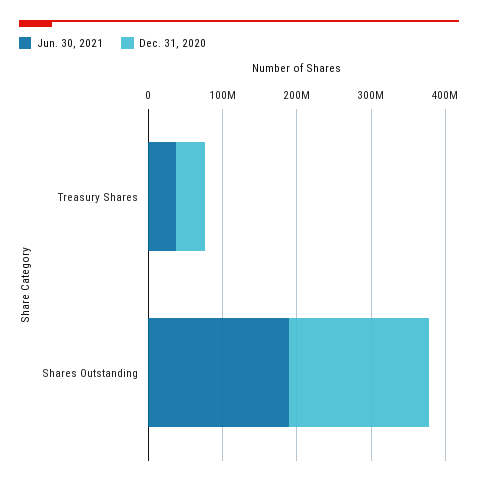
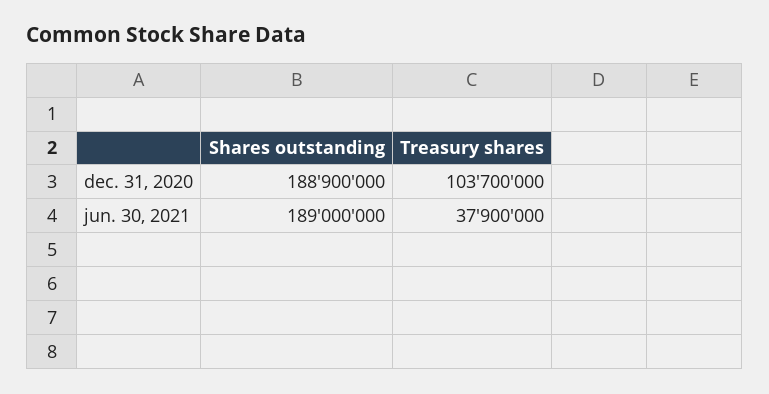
Dec. 31, 2020, Treasury Shares: 40000000 -> 103700000

